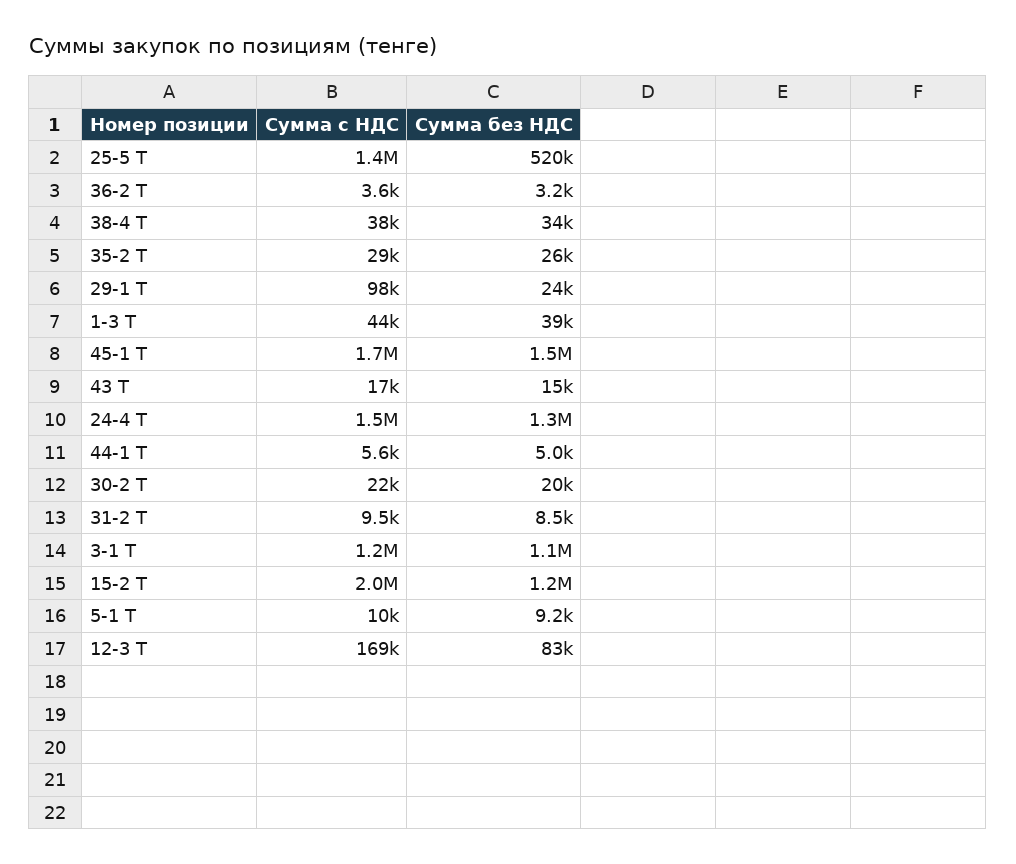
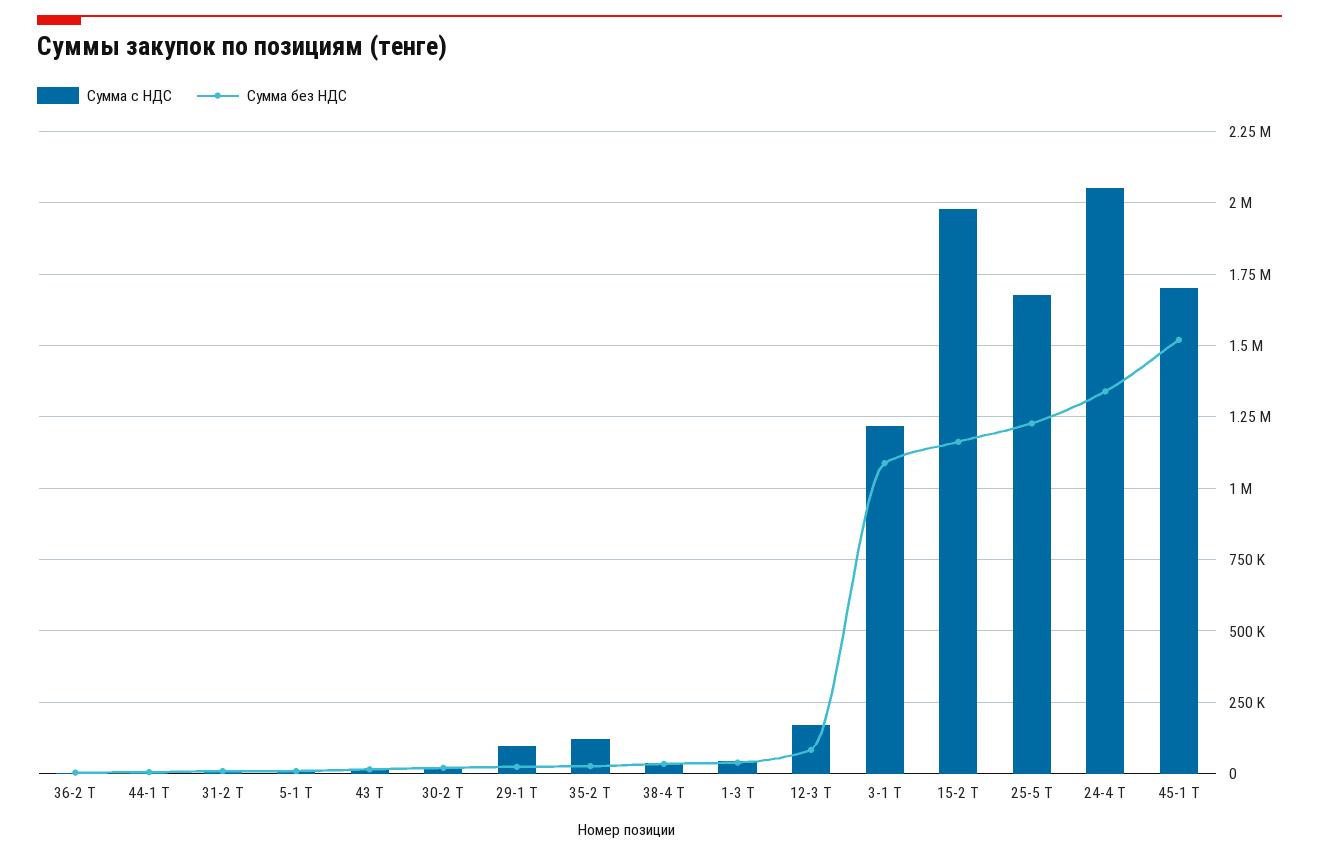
Сумма с НДС, 25-5 Т: 1400000 -> 1675000
Сумма без НДС, 25-5 Т: 520000 -> 1225000
Сумма с НДС, 35-2 Т: 29000 -> 125000
Сумма с НДС, 24-4 Т: 1500000 -> 2050000

